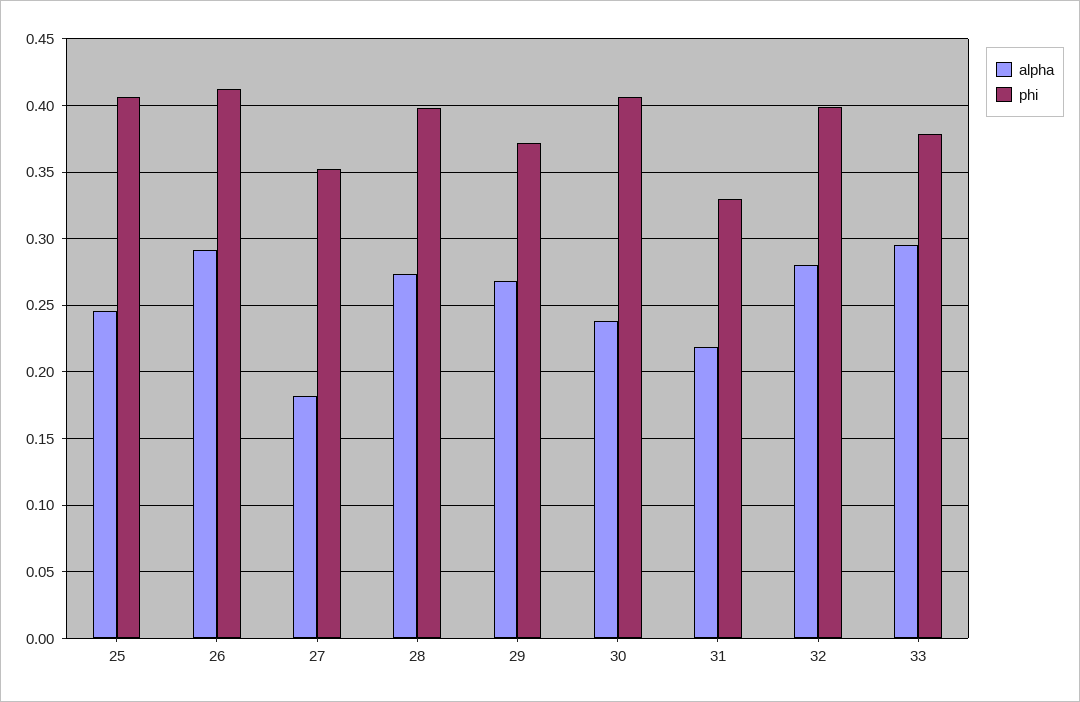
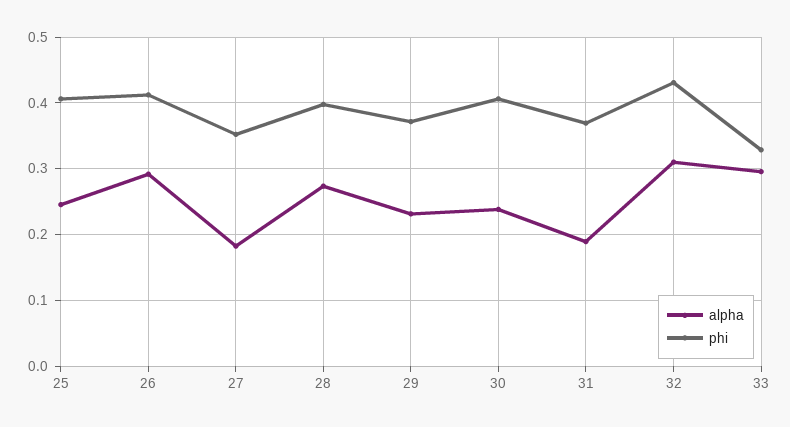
alpha, 29: 0.27 -> 0.23
alpha, 31: 0.22 -> 0.19
phi, 31: 0.33 -> 0.37
alpha, 32: 0.28 -> 0.31
phi, 32: 0.4 -> 0.43
phi, 33: 0.38 -> 0.33

